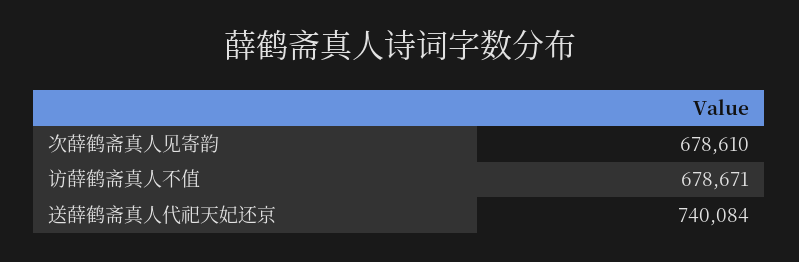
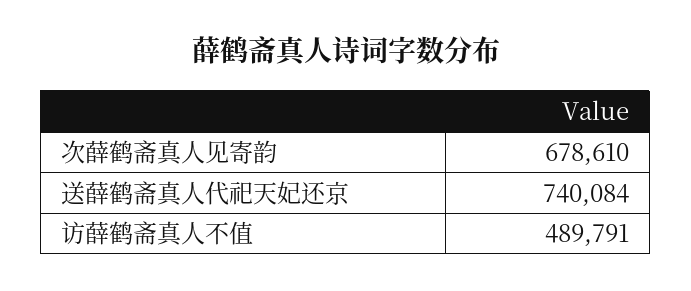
访薛鹤斋真人不值: 678671 -> 489791

